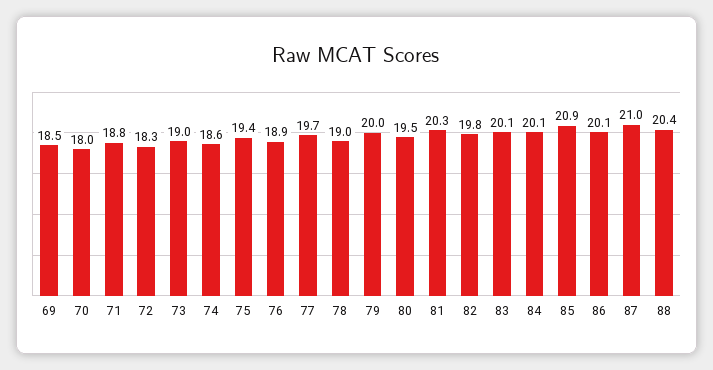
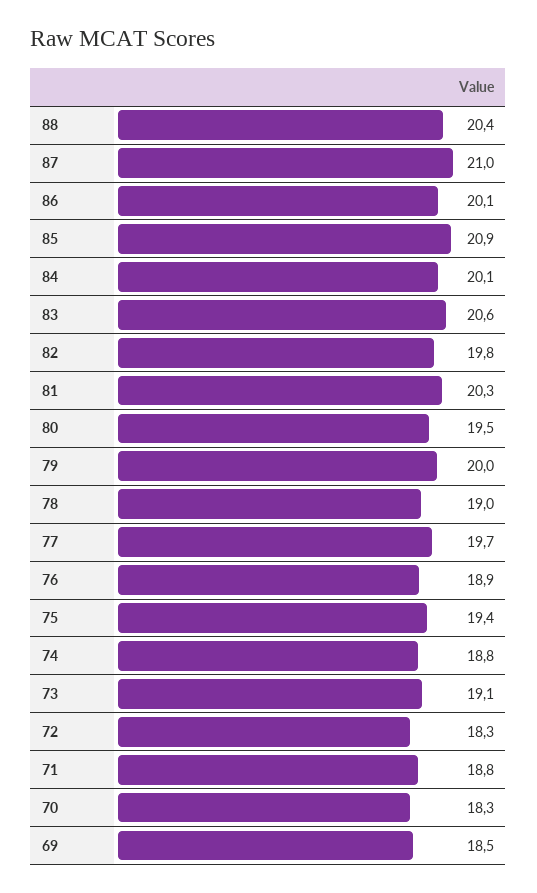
70: 18 -> 18.3
73: 19 -> 19.1
74: 18.6 -> 18.8
83: 20.1 -> 20.6

